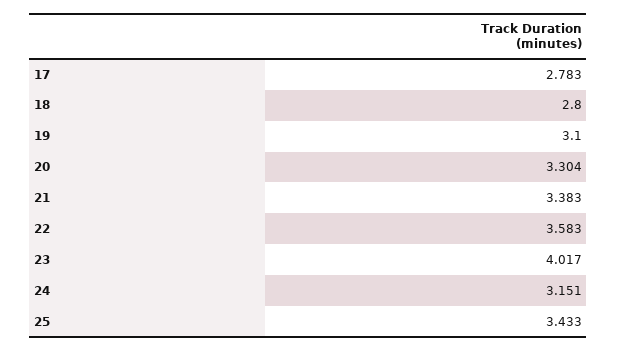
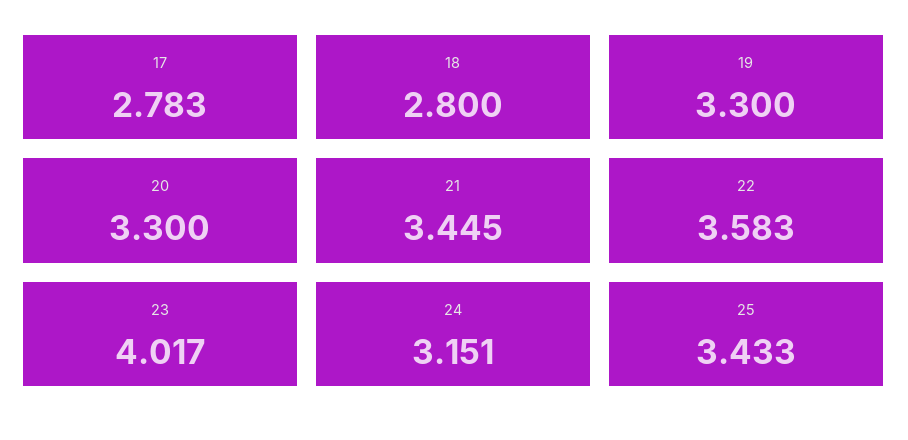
19: 3.1 -> 3.3
20: 3.304 -> 3.3
21: 3.383 -> 3.445

